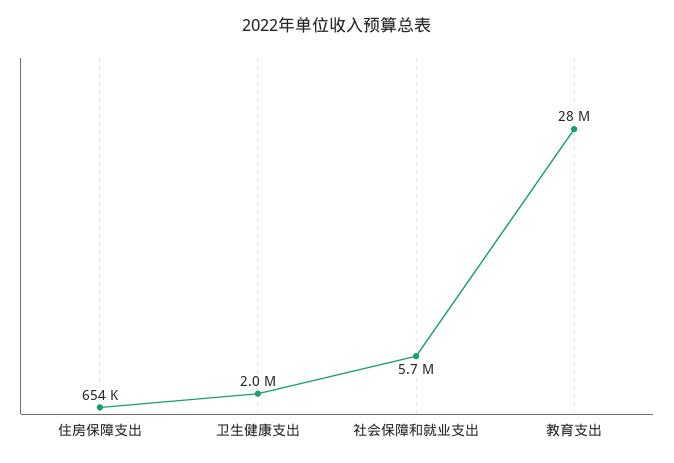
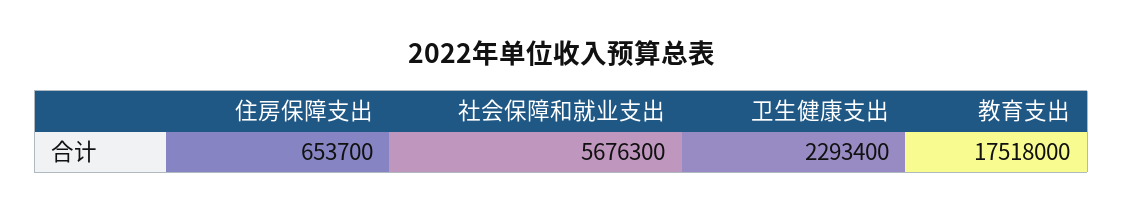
卫生健康支出: 2000000 -> 2293400
教育支出: 28000000 -> 17518000

